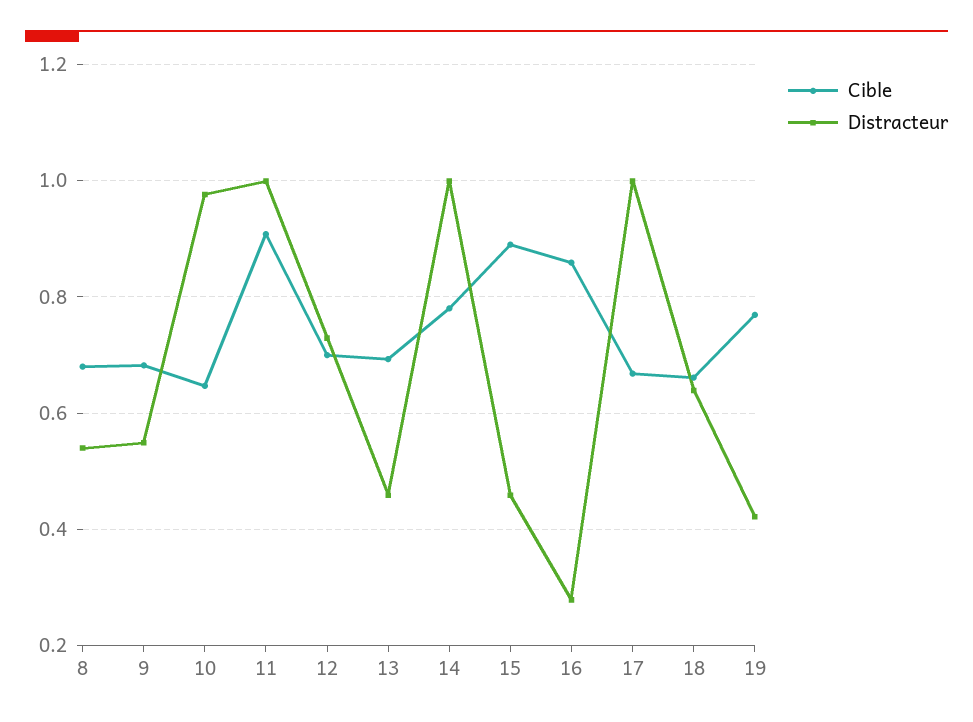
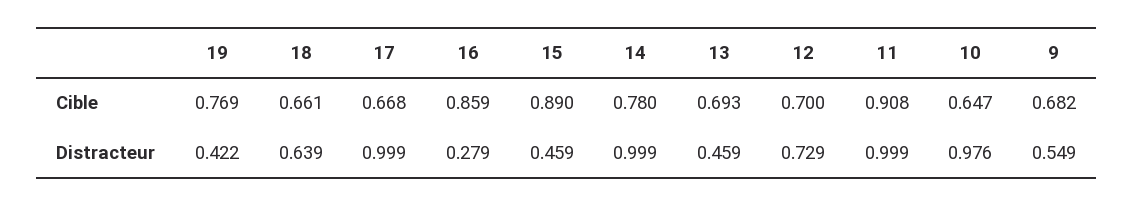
Cible, 8: 0.68 -> none
Distracteur, 8: 0.54 -> none

